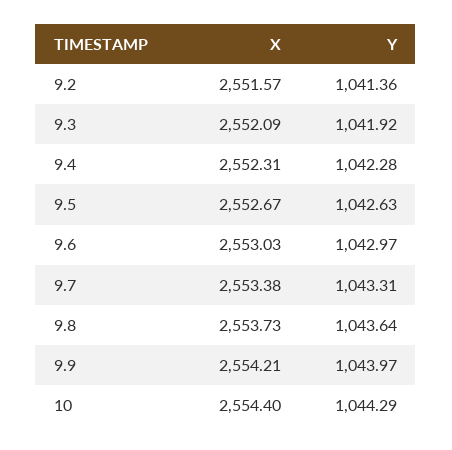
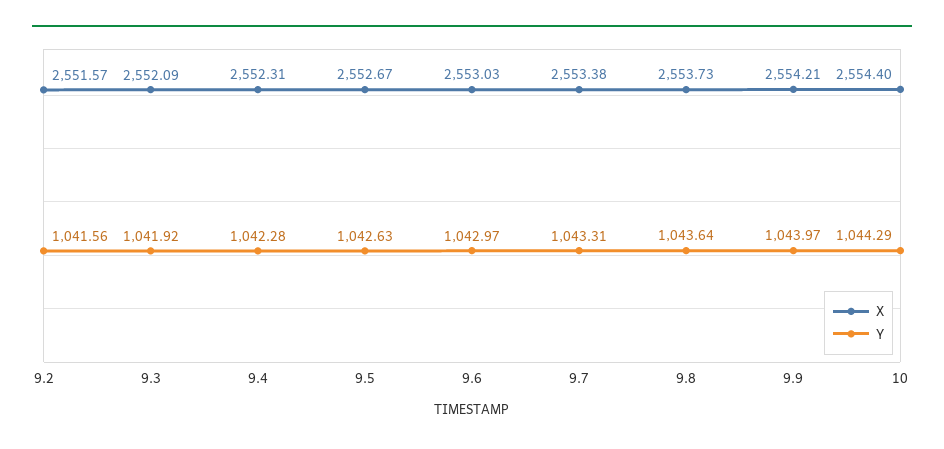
Y, 9.2: 1041.36 -> 1041.56

